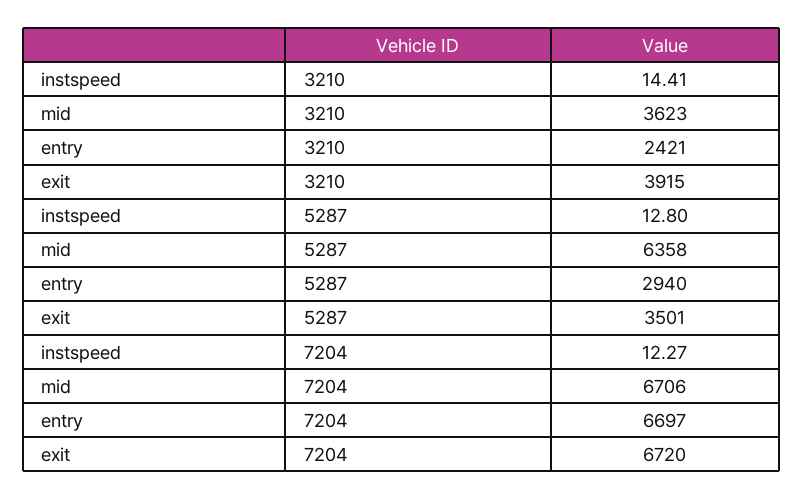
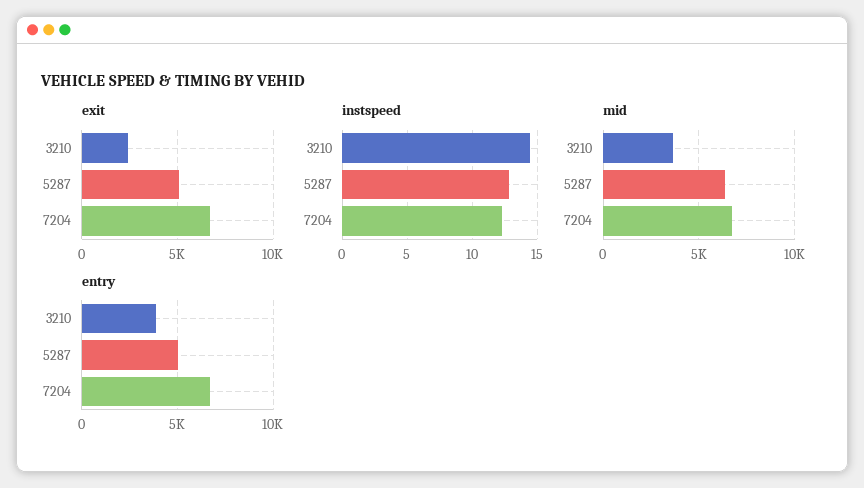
entry, 3210: 2421 -> 4000
exit, 3210: 3915 -> 2500
entry, 5287: 2940 -> 5000
exit, 5287: 3501 -> 5000

